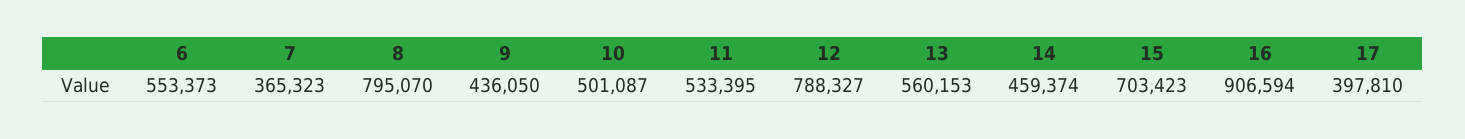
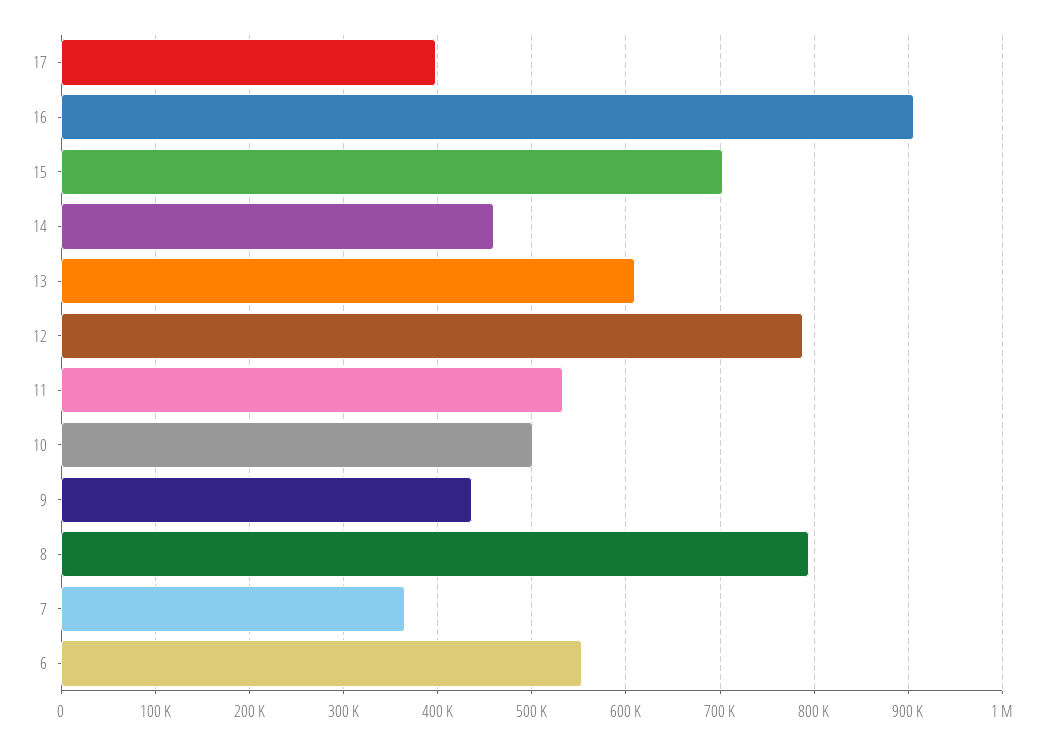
13: 560153 -> 610000

